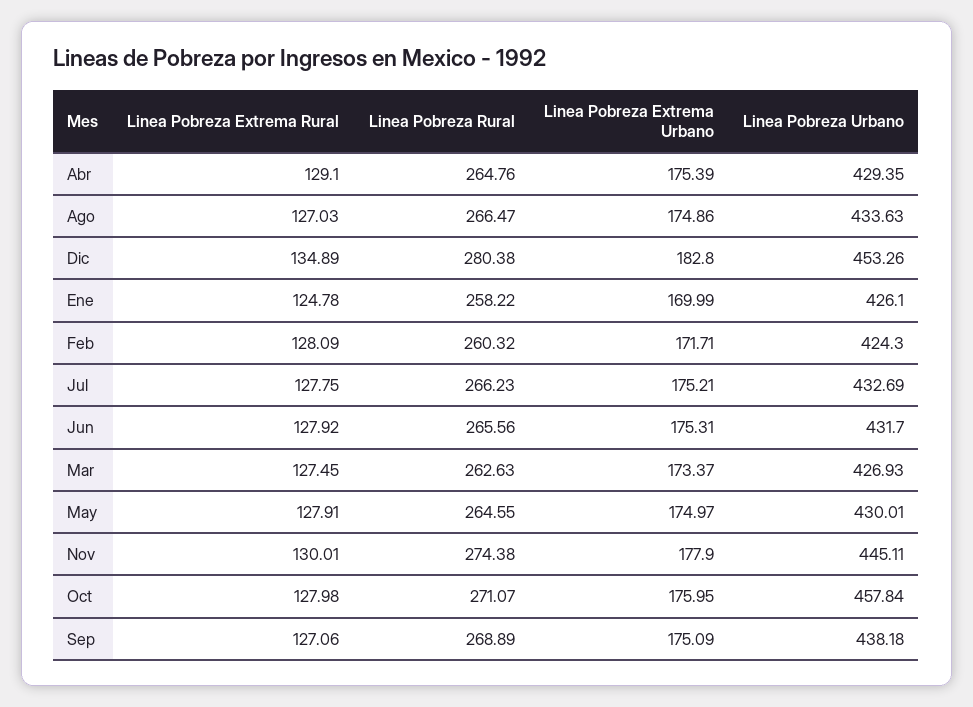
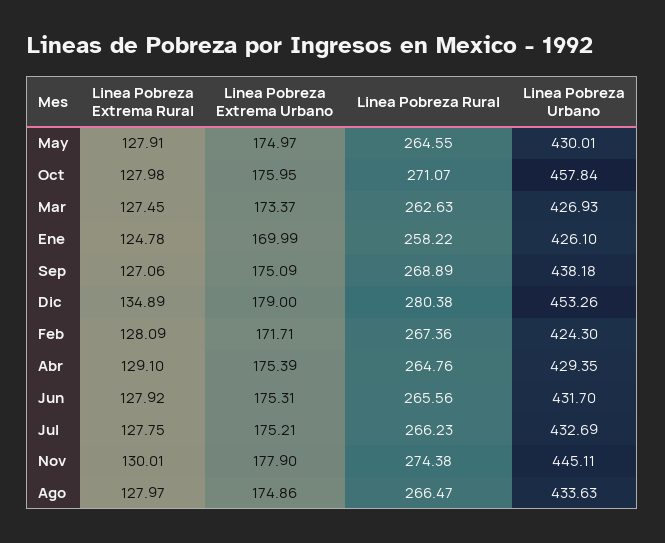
Linea Pobreza Extrema Rural, Ago: 127.03 -> 127.97
Linea Pobreza Extrema Urbano, Dic: 182.8 -> 179
Linea Pobreza Rural, Feb: 260.32 -> 267.36

